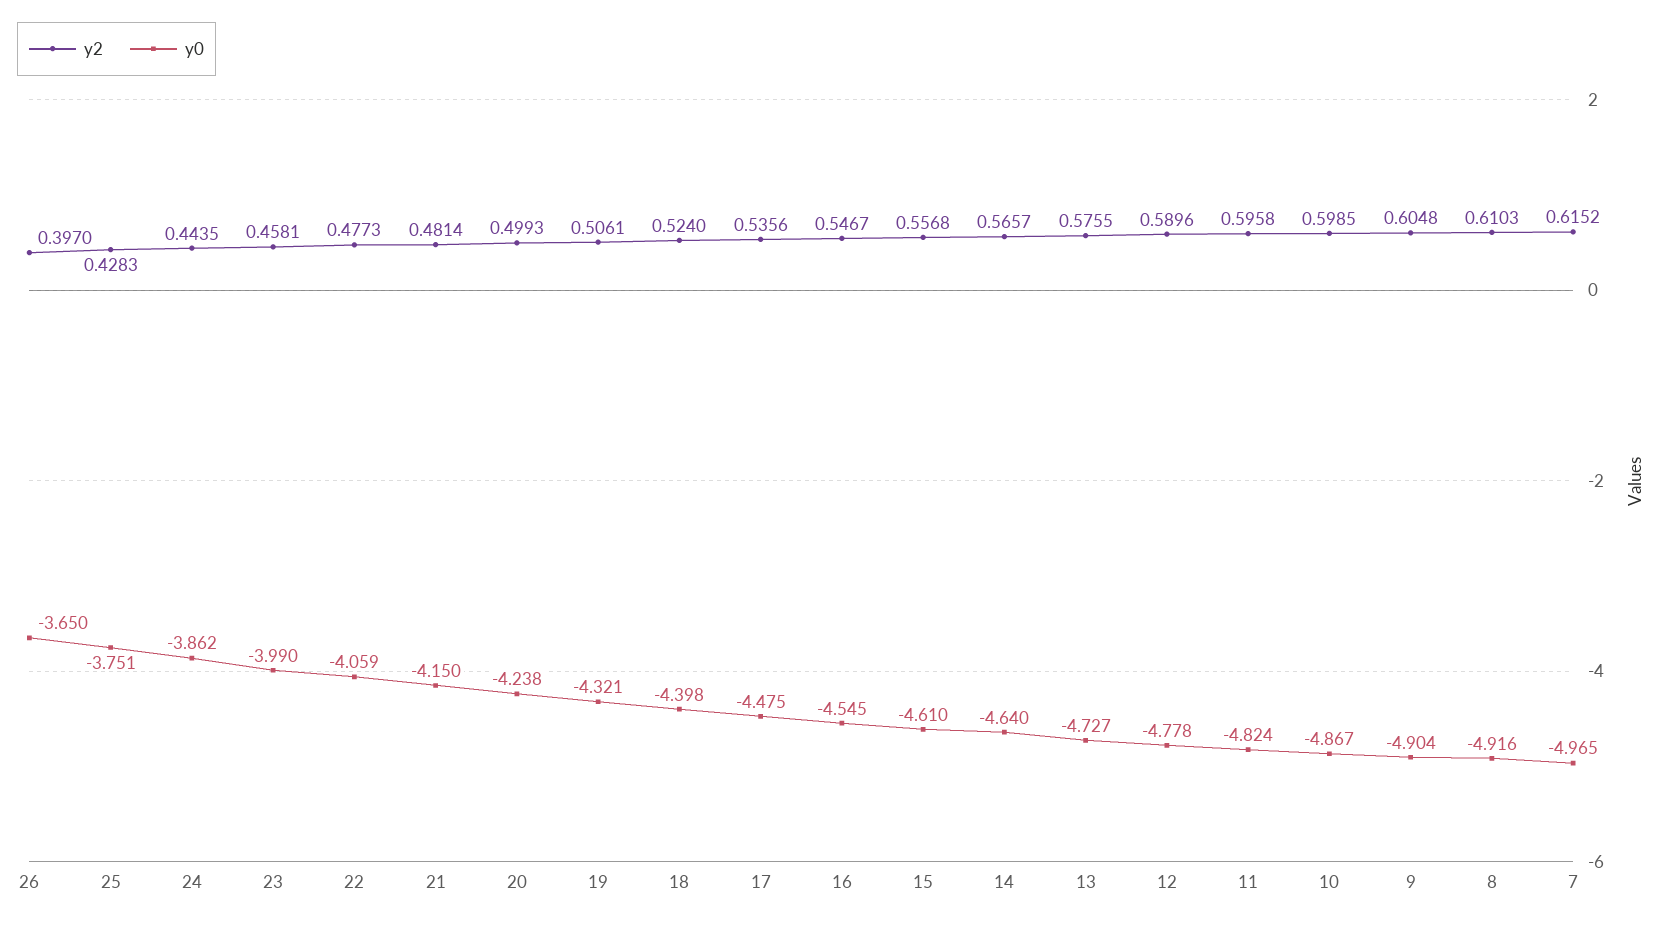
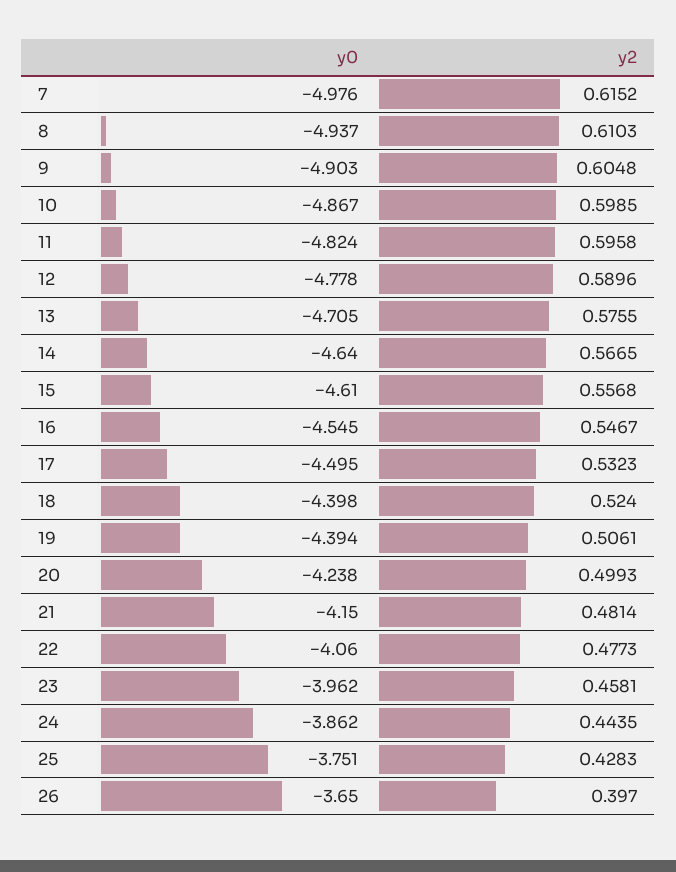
y0, 23: -3.99 -> -3.962
y0, 22: -4.059 -> -4.06
y0, 19: -4.321 -> -4.394
y2, 17: 0.5356 -> 0.5323
y0, 17: -4.475 -> -4.495
y2, 14: 0.5657 -> 0.5665
y0, 13: -4.727 -> -4.705
y0, 9: -4.904 -> -4.903
y0, 8: -4.916 -> -4.937
y0, 7: -4.965 -> -4.976

